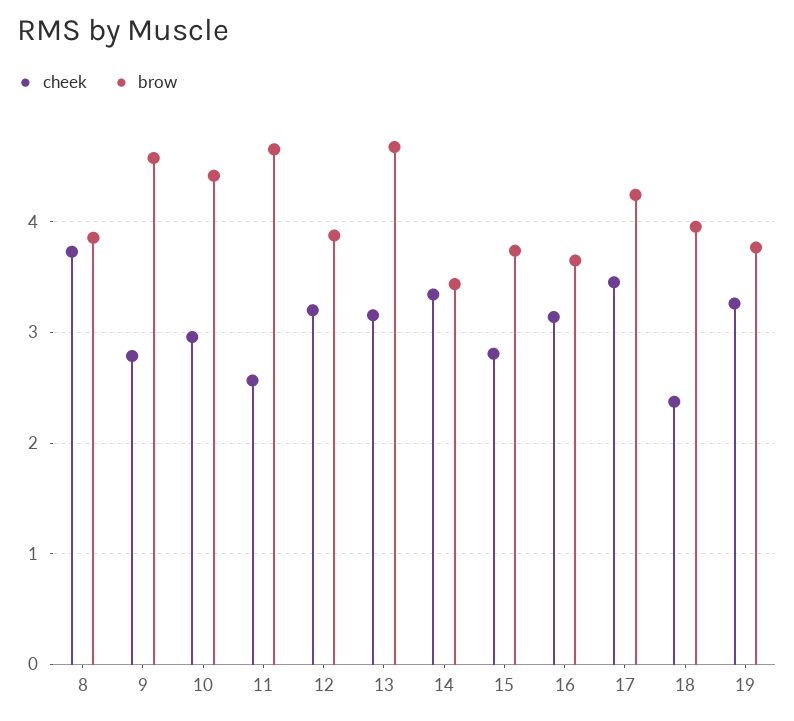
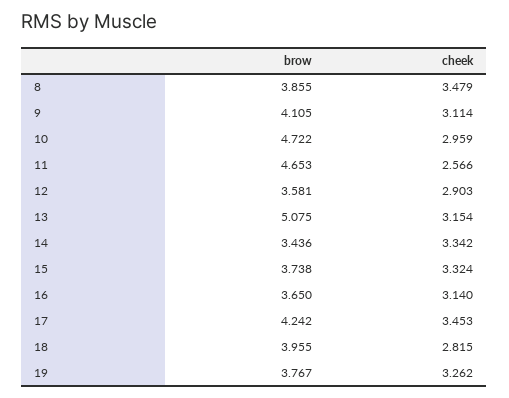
cheek, 8: 3.7 -> 3.479
cheek, 9: 2.8 -> 3.114
brow, 9: 4.6 -> 4.105
brow, 10: 4.4 -> 4.722
cheek, 12: 3.2 -> 2.903
brow, 12: 3.9 -> 3.581
brow, 13: 4.7 -> 5.075
cheek, 15: 2.8 -> 3.324
cheek, 18: 2.4 -> 2.815

